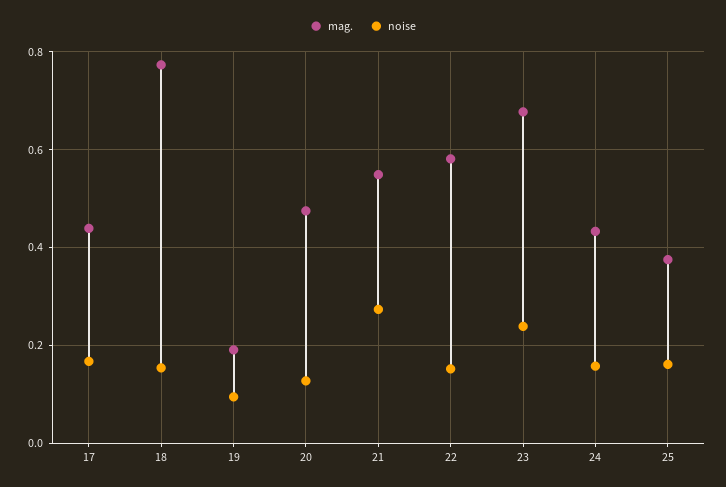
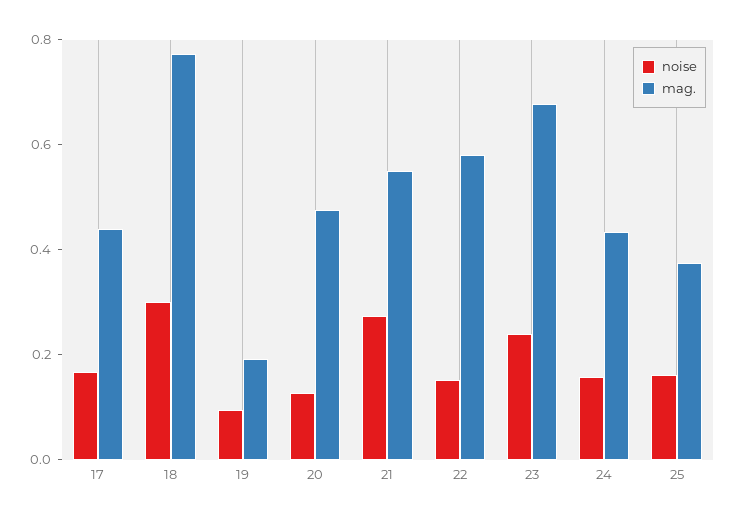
noise, 18: 0.16 -> 0.3

